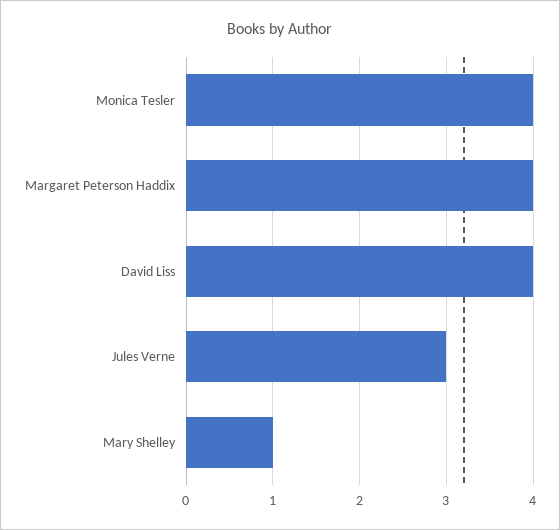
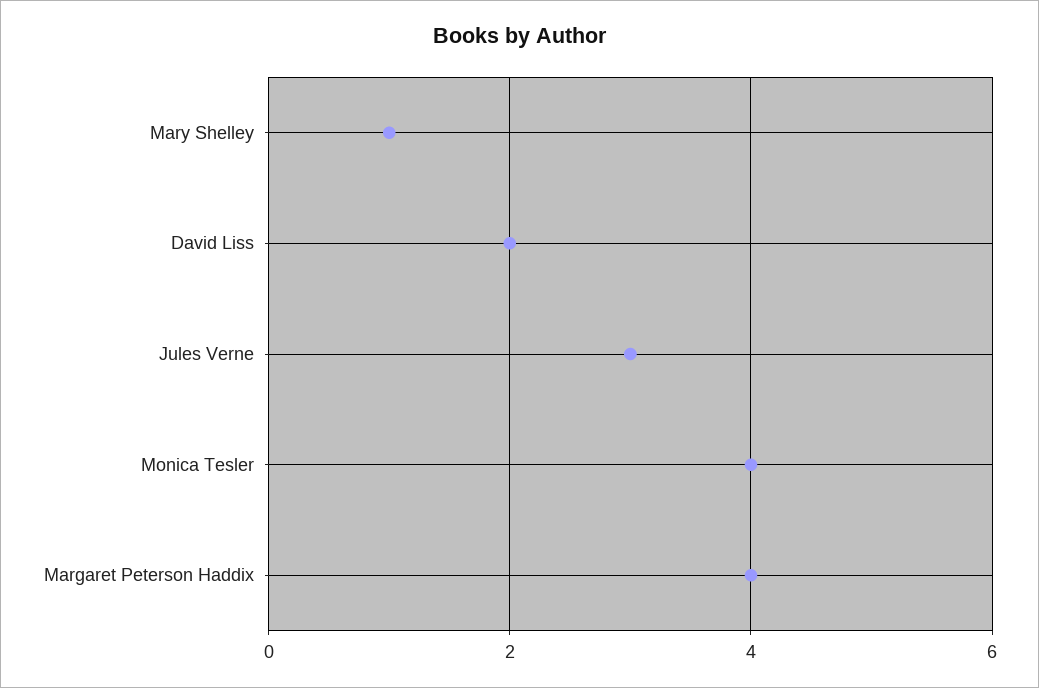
David Liss: 4 -> 2

